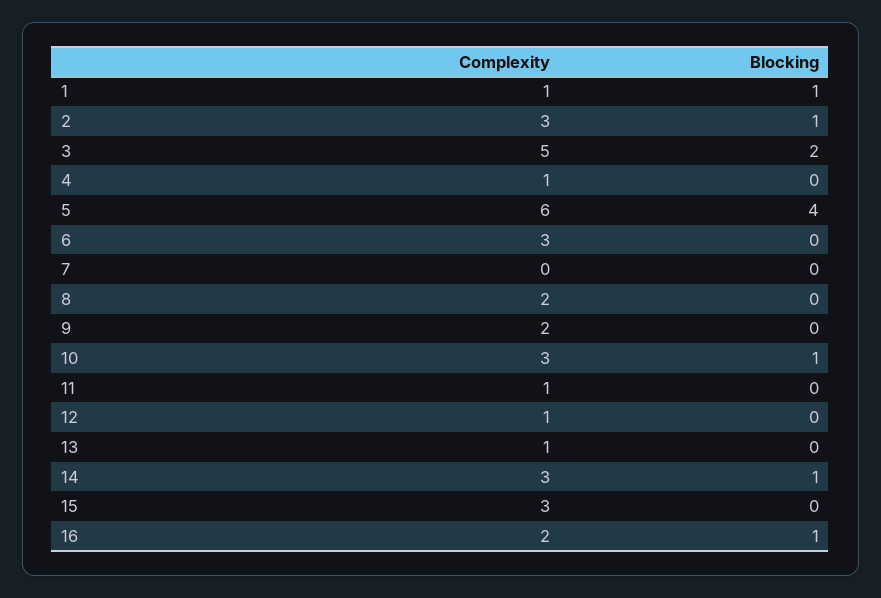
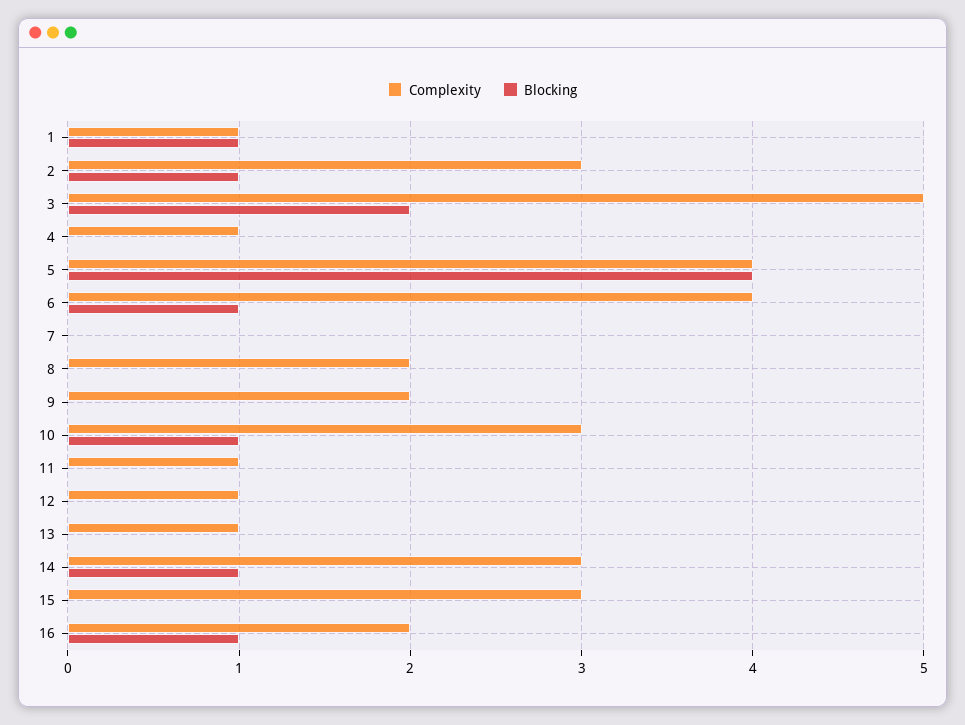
Complexity, 5: 6 -> 4
Complexity, 6: 3 -> 4
Blocking, 6: 0 -> 1

